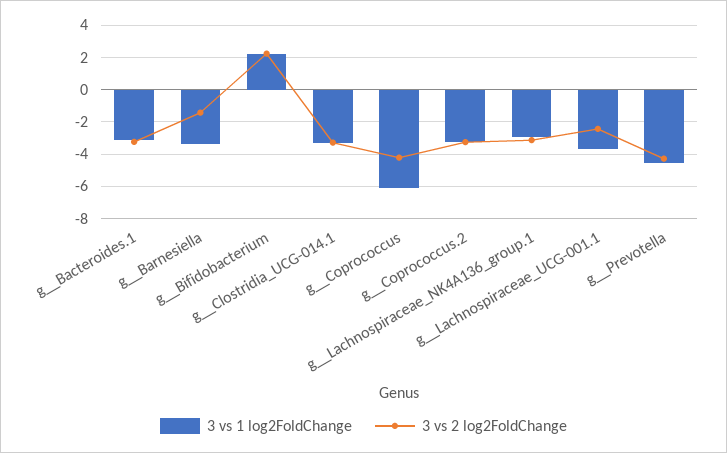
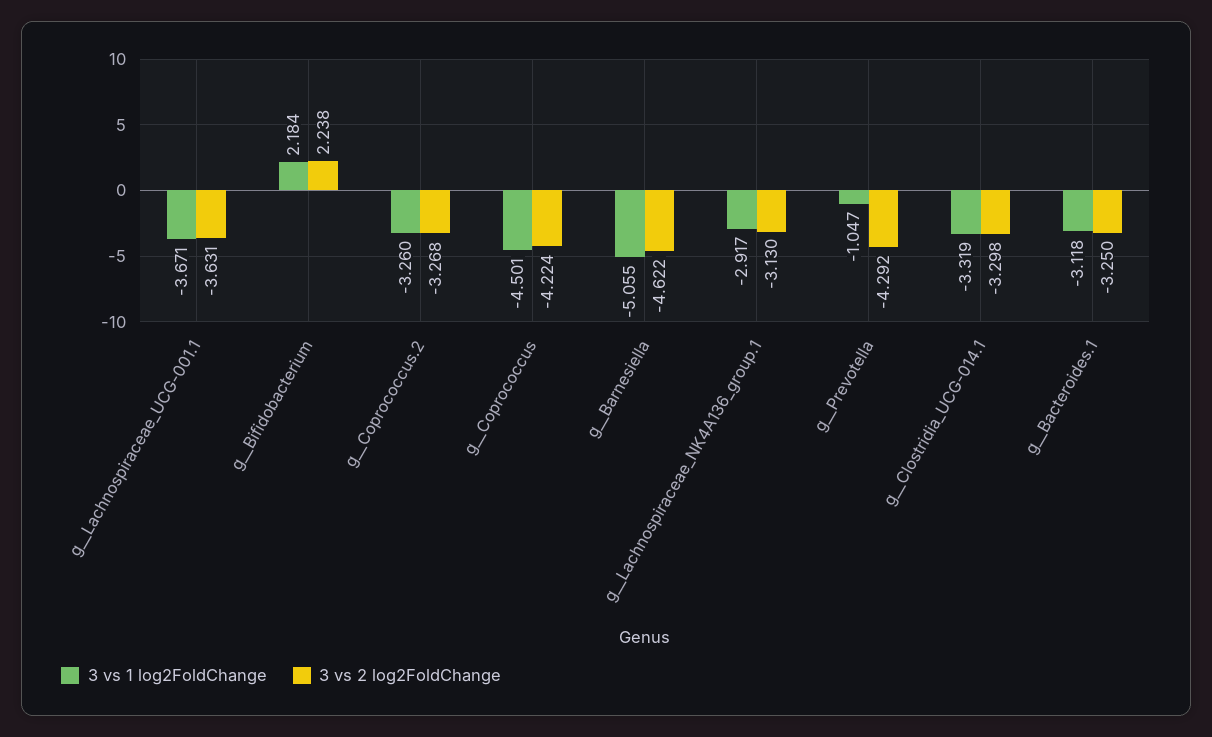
3 vs 1 log2FoldChange, g__Barnesiella: -3.5 -> -5.055
3 vs 2 log2FoldChange, g__Barnesiella: -1.5 -> -4.622
3 vs 1 log2FoldChange, g__Coprococcus: -6 -> -4.501
3 vs 2 log2FoldChange, g__Lachnospiraceae_UCG-001.1: -2.5 -> -3.631
3 vs 1 log2FoldChange, g__Prevotella: -4.5 -> -1.047

